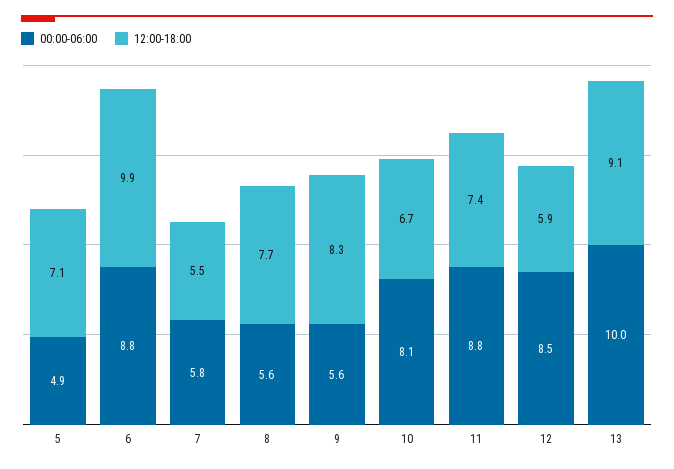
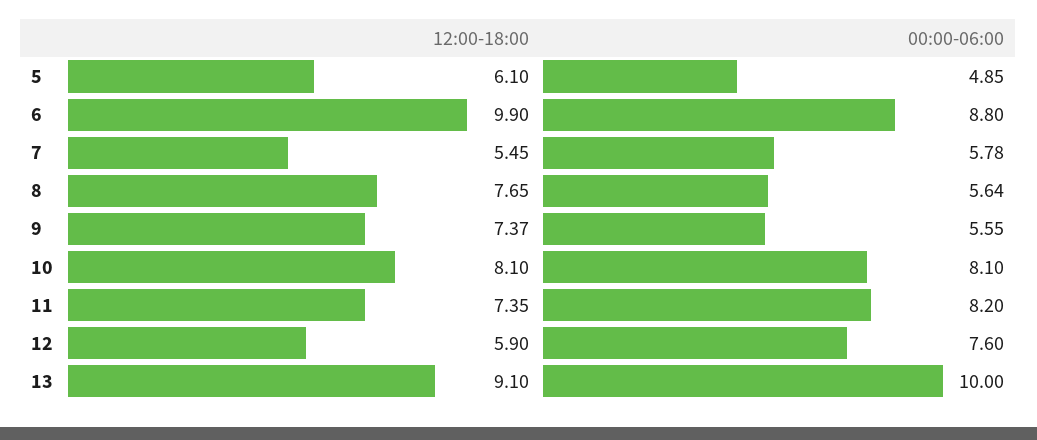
12:00-18:00, 5: 7.1 -> 6.1
12:00-18:00, 9: 8.3 -> 7.37
12:00-18:00, 10: 6.7 -> 8.1
00:00-06:00, 11: 8.8 -> 8.2
00:00-06:00, 12: 8.5 -> 7.6

